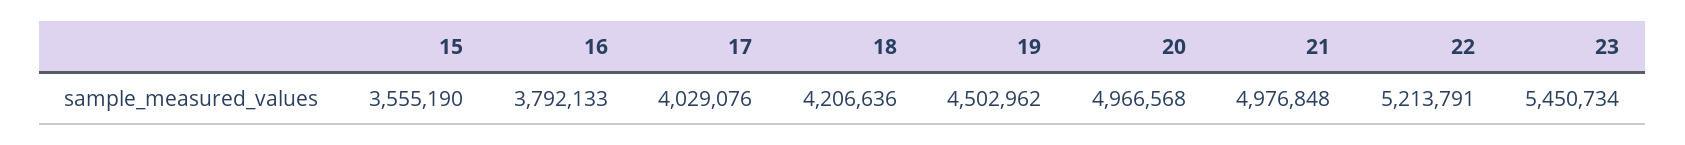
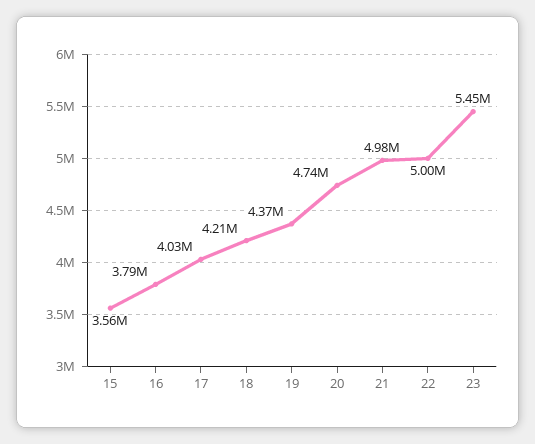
19: 4502962 -> 4370000
20: 4966568 -> 4740000
22: 5213791 -> 5000000

